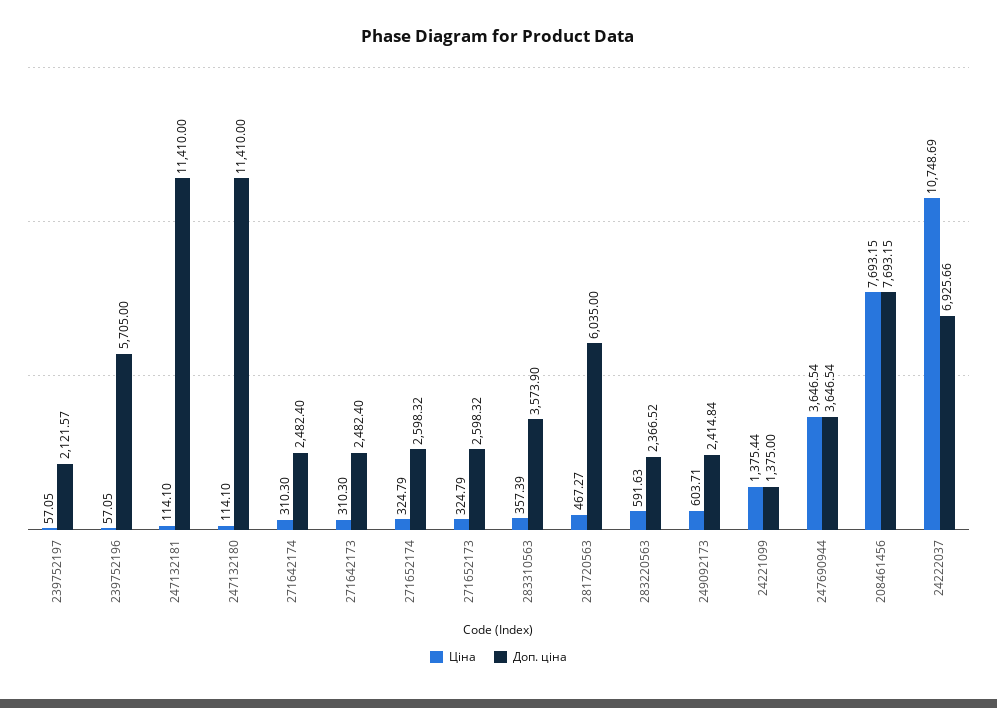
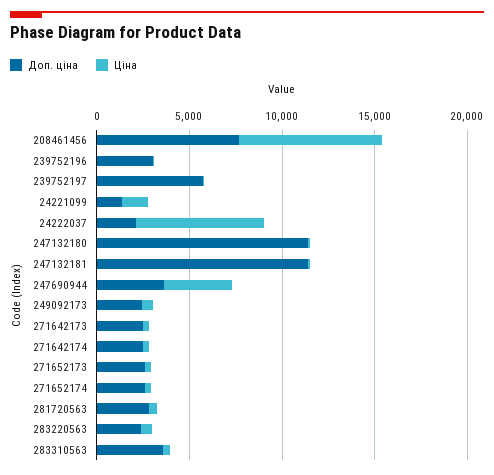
Доп. ціна, 239752197: 2121.57 -> 6000
Доп. ціна, 239752196: 5705 -> 3000
Доп. ціна, 281720563: 6035 -> 3000
Ціна, 24222037: 10748.69 -> 7000
Доп. ціна, 24222037: 6925.66 -> 2000

